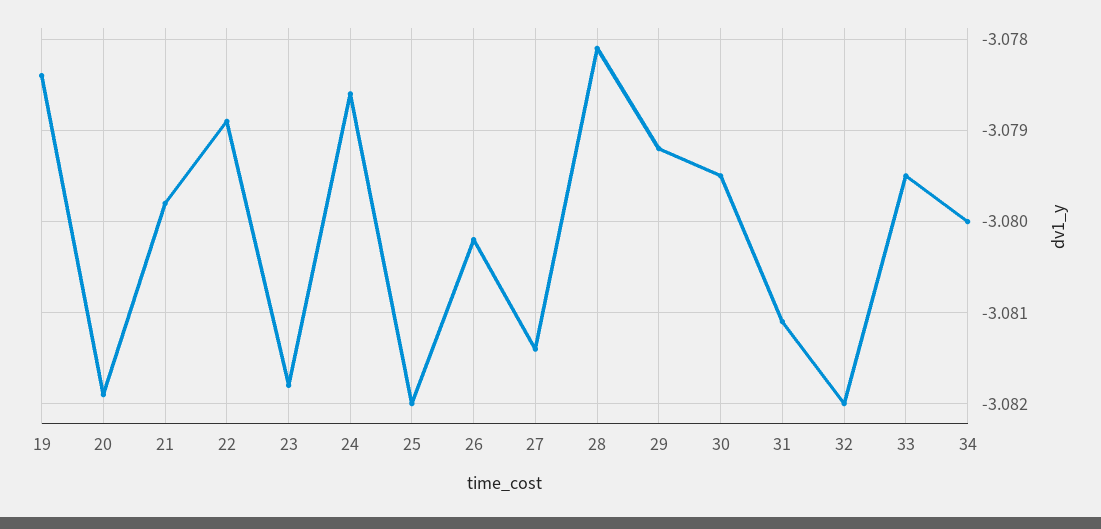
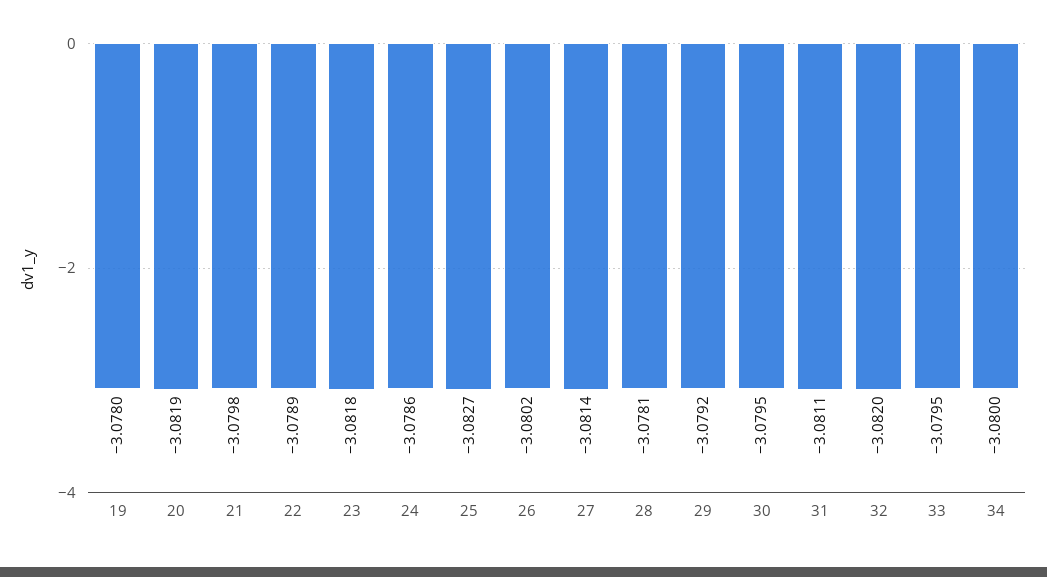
19: -3.0784 -> -3.078
25: -3.082 -> -3.0827

